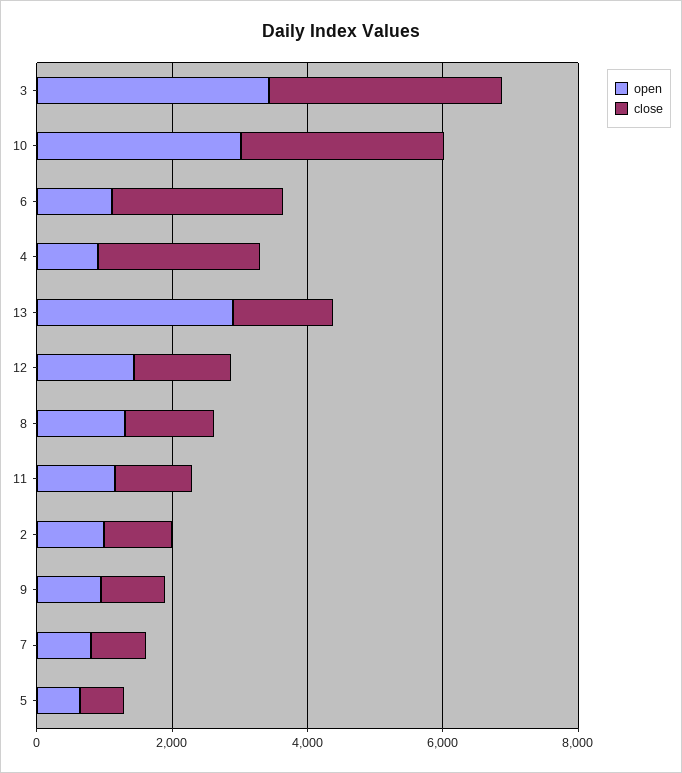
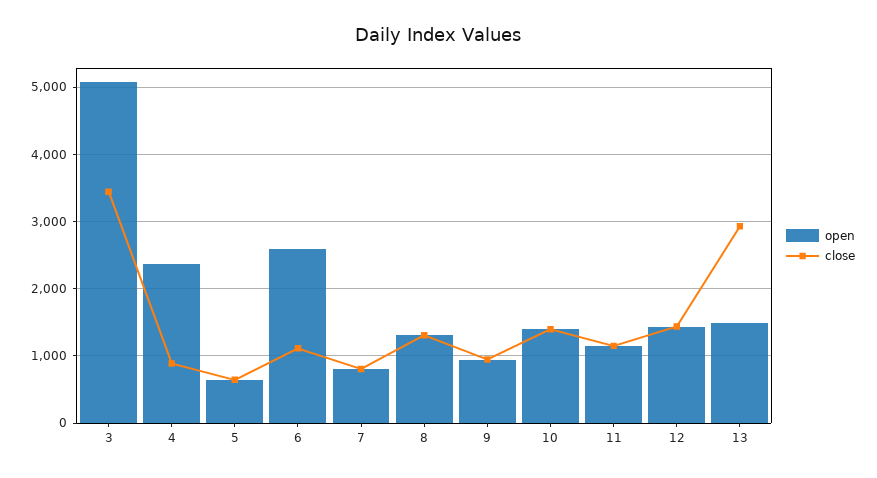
open, 3: 3500 -> 5100
open, 10: 3000 -> 1400
close, 10: 3000 -> 1400
open, 6: 1000 -> 2600
close, 6: 2500 -> 1100
open, 4: 1000 -> 2400
close, 4: 2500 -> 900
open, 13: 3000 -> 1500
close, 13: 1500 -> 2900
open, 2: 1000 -> none
close, 2: 1000 -> none

